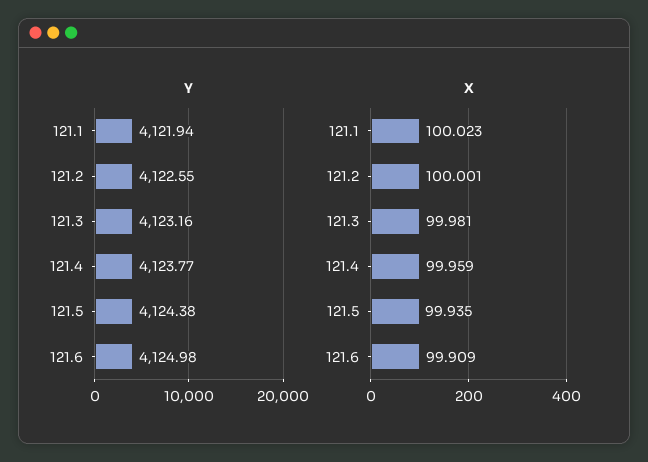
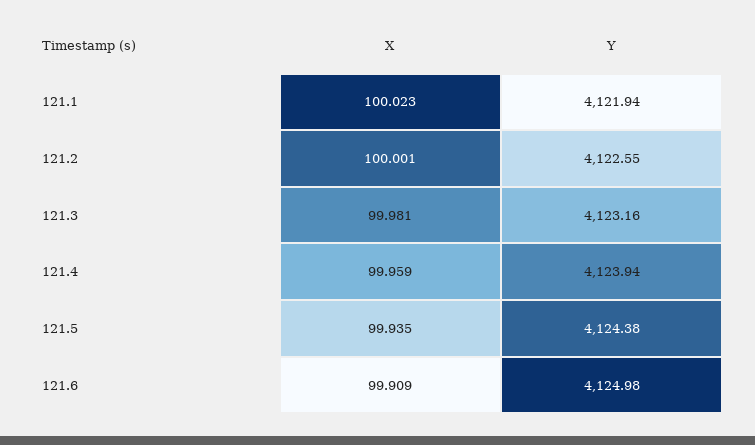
Y, 121.4: 4123.77 -> 4123.94

